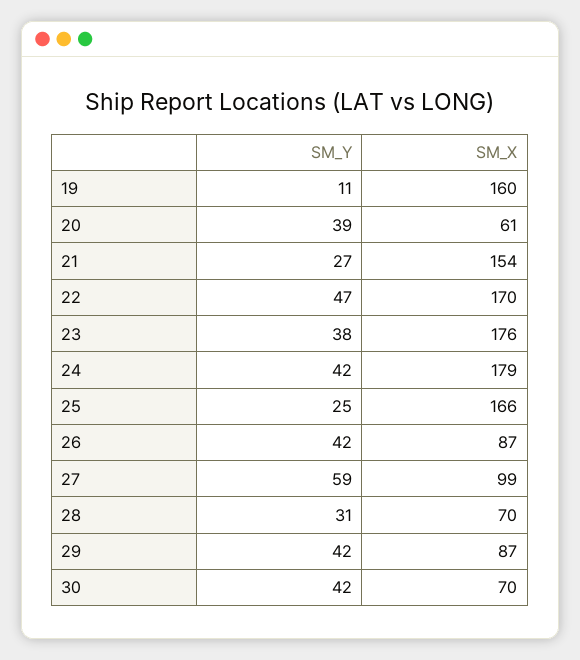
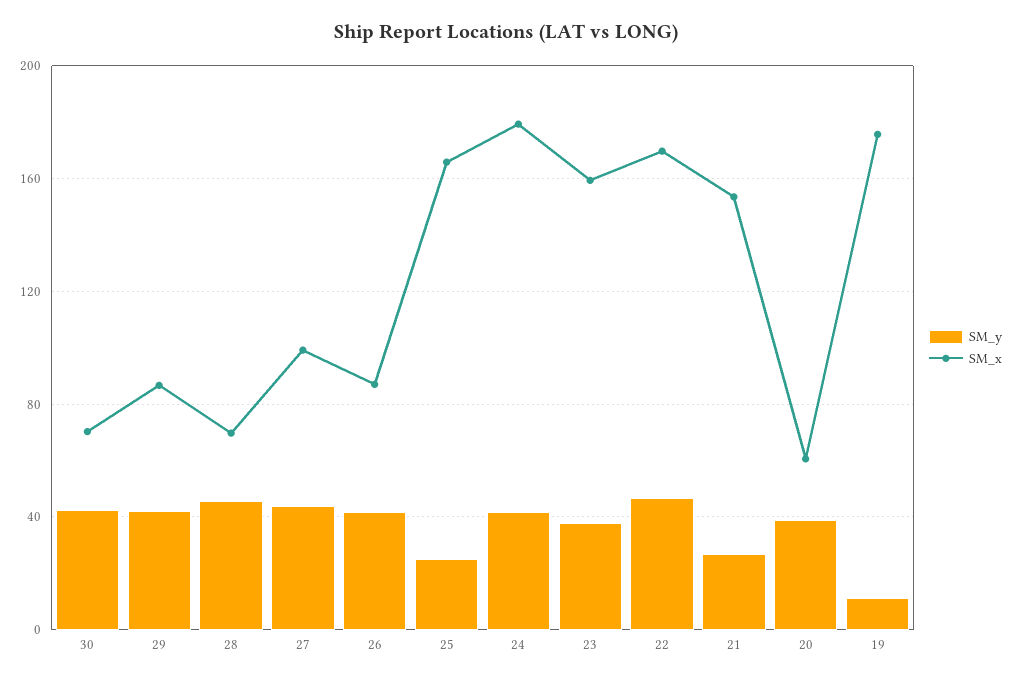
SM_X, 19: 160 -> 175
SM_X, 23: 176 -> 160
SM_Y, 27: 59 -> 45
SM_Y, 28: 31 -> 45

